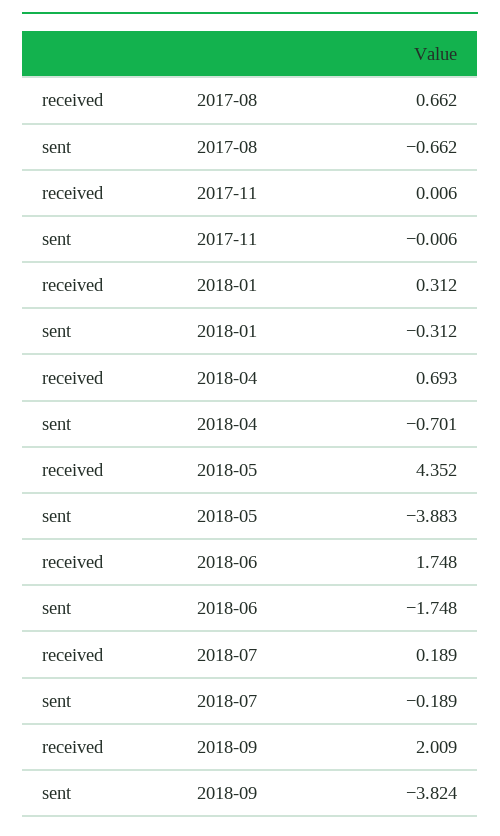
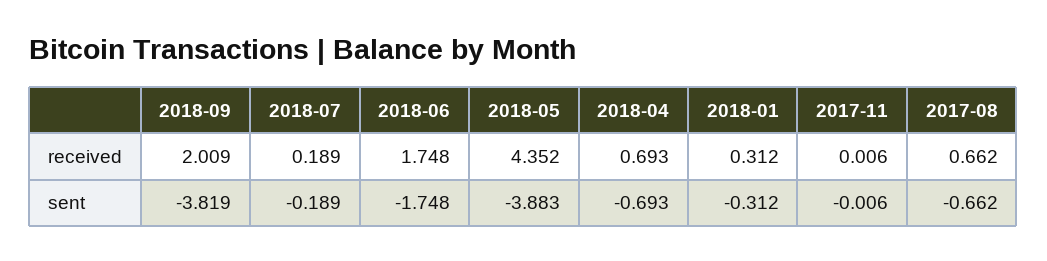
sent, 2018-04: -0.701 -> -0.693
sent, 2018-09: -3.824 -> -3.819

